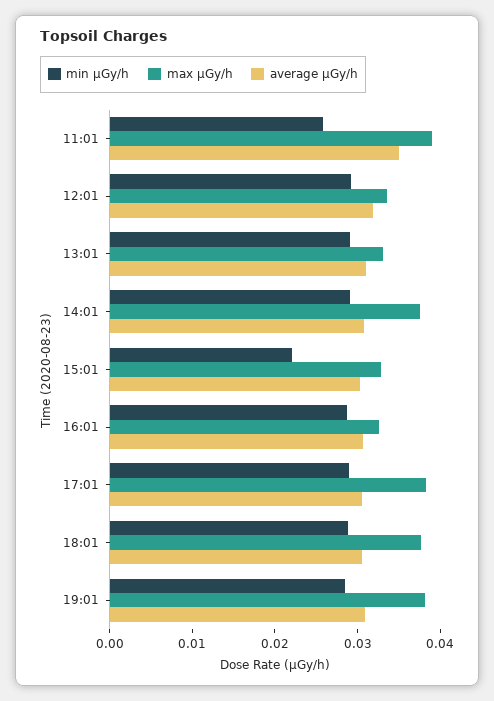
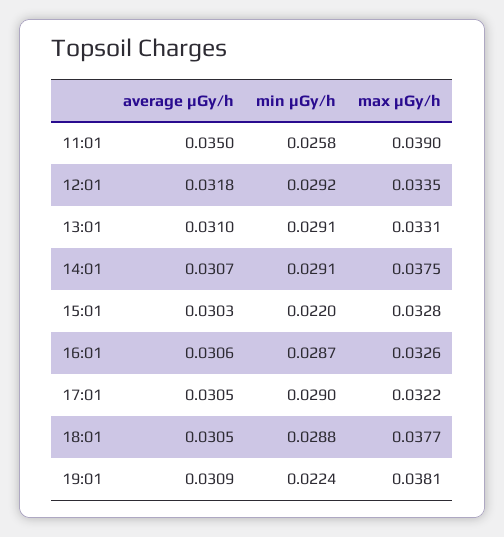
max μGy/h, 17:01: 0.038 -> 0.0322
min μGy/h, 19:01: 0.028 -> 0.0224

